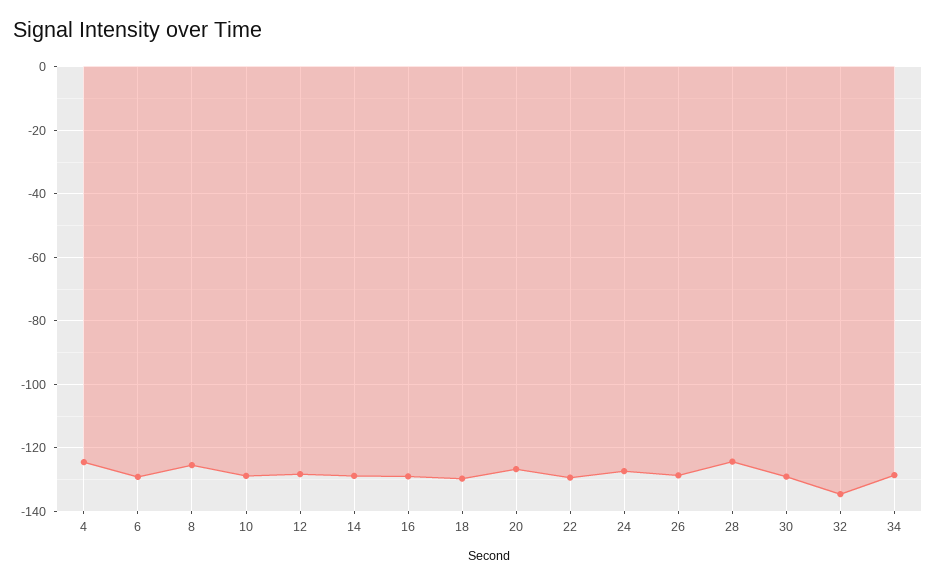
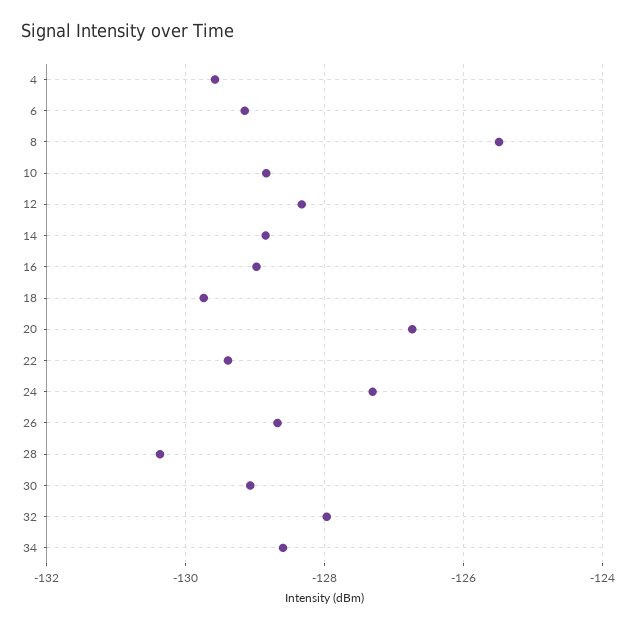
4: -124 -> -129.6
28: -124 -> -130.4
32: -134 -> -128

